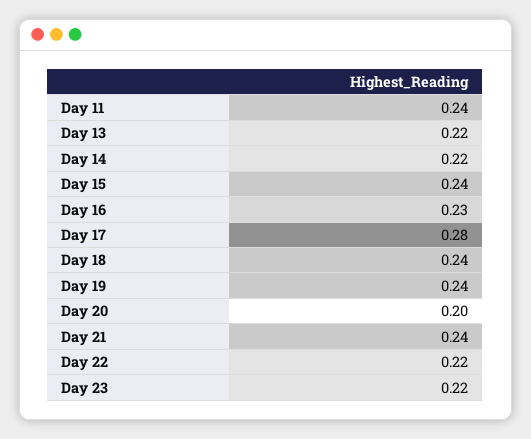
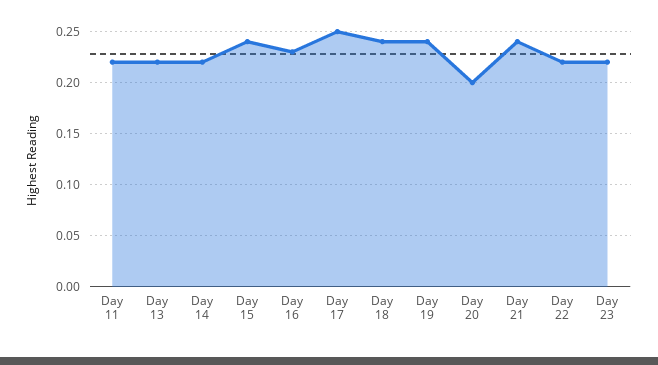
Day 11: 0.24 -> 0.22
Day 17: 0.28 -> 0.25

